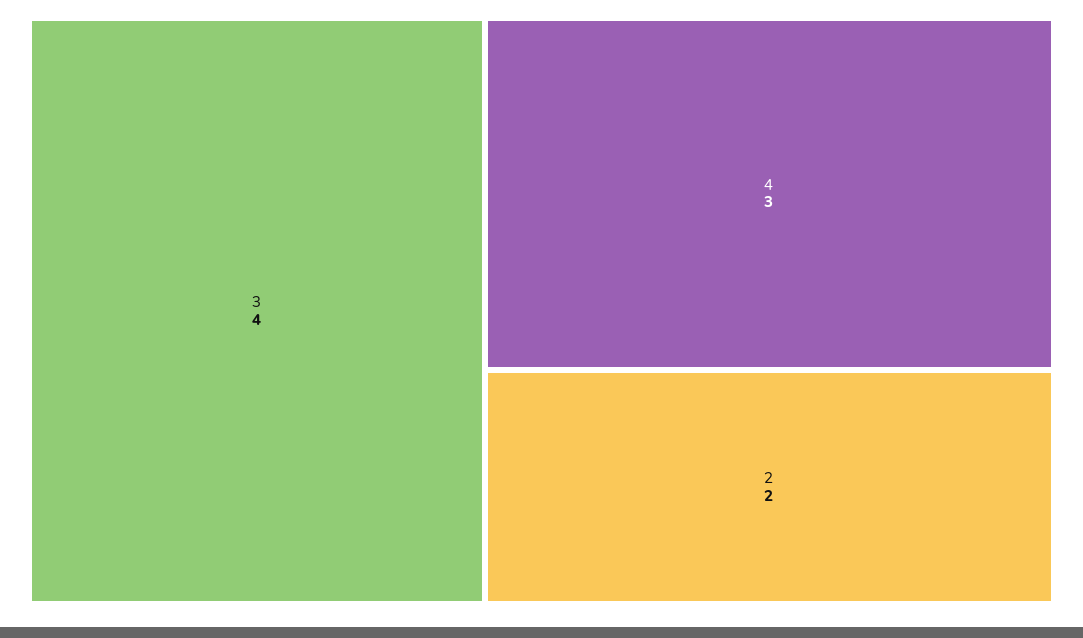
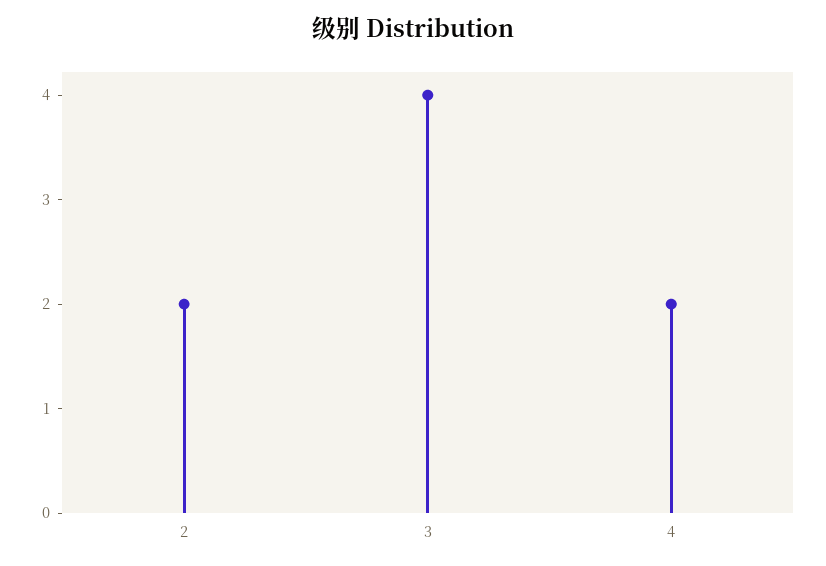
4: 3 -> 2

